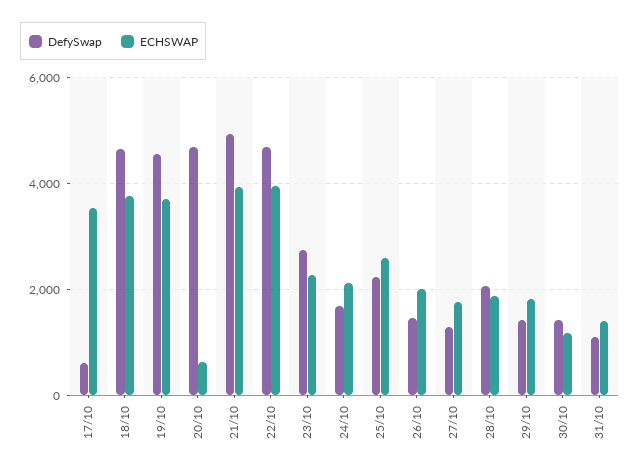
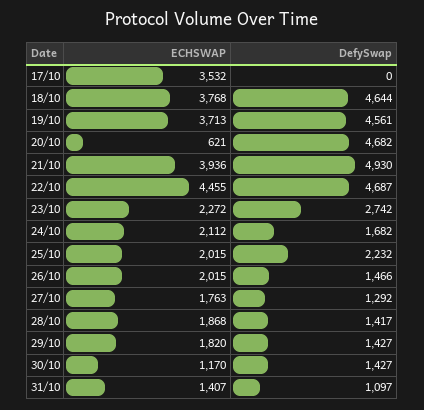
DefySwap, 17/10: 600 -> 0
ECHSWAP, 22/10: 4000 -> 4455
ECHSWAP, 25/10: 2600 -> 2015
DefySwap, 28/10: 2000 -> 1417

